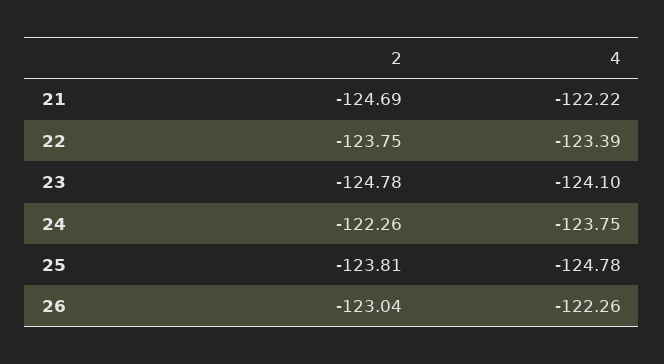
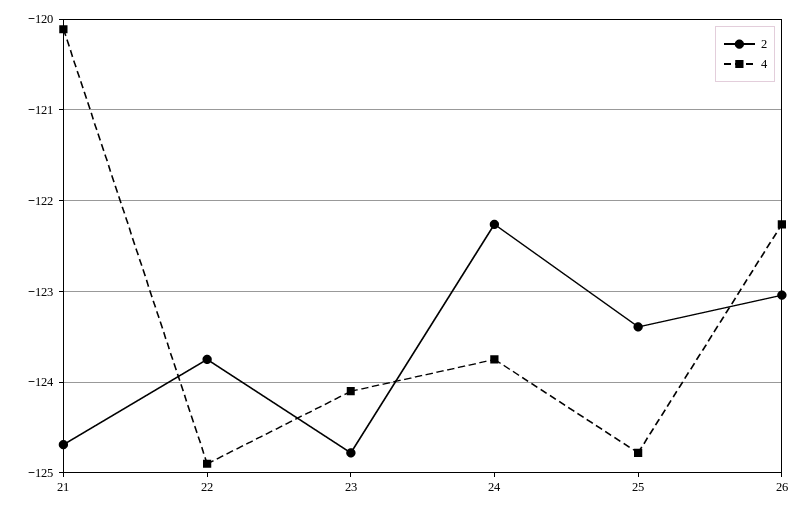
4, 21: -122.22 -> -120.1
4, 22: -123.39 -> -124.9
2, 25: -123.81 -> -123.4

